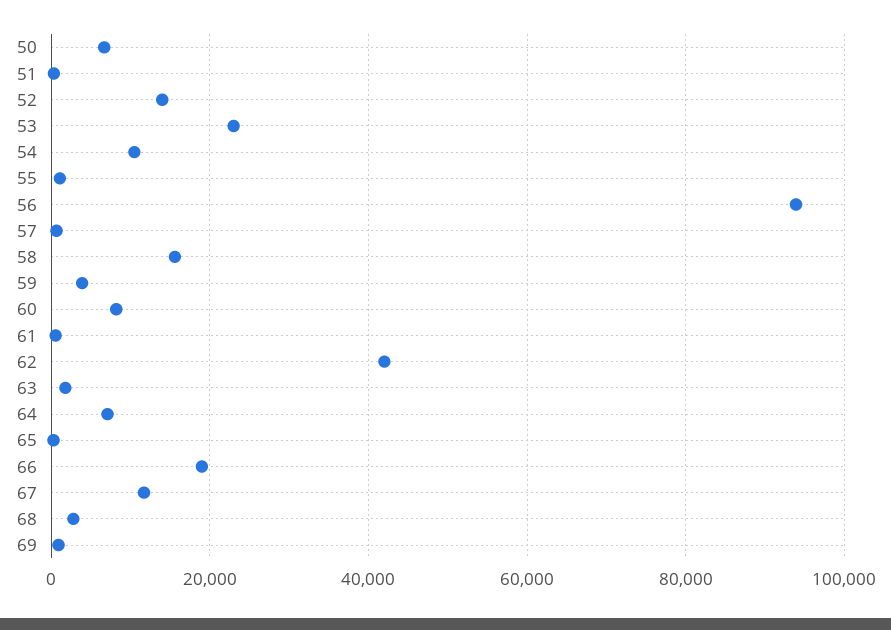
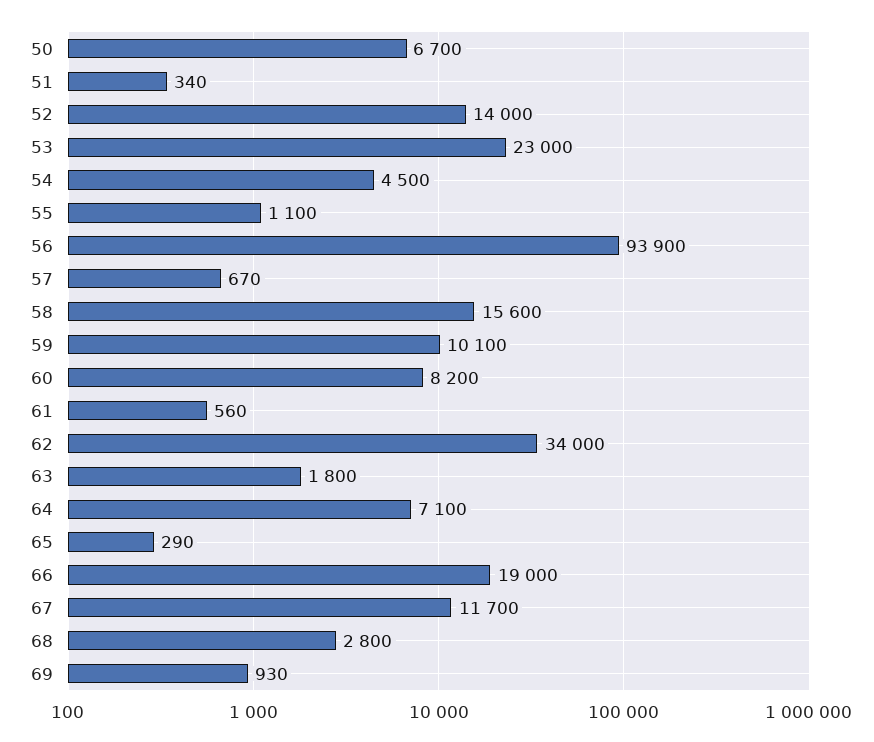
54: 10000 -> 4500
59: 4000 -> 10100
62: 42000 -> 34000

